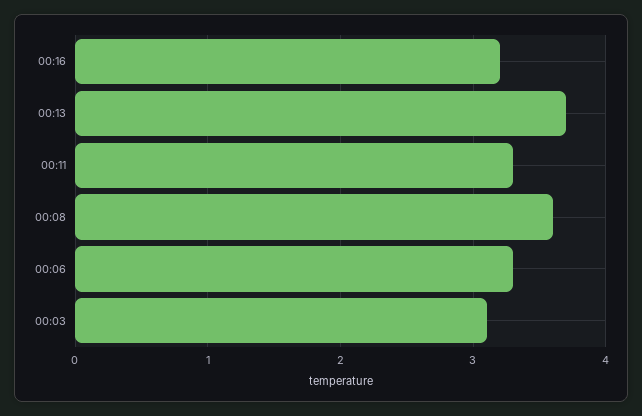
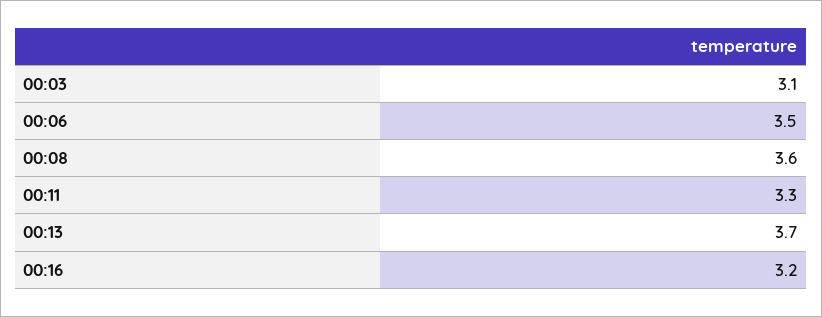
00:06: 3.3 -> 3.5

